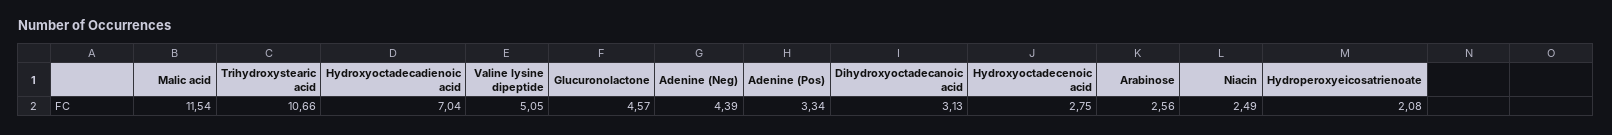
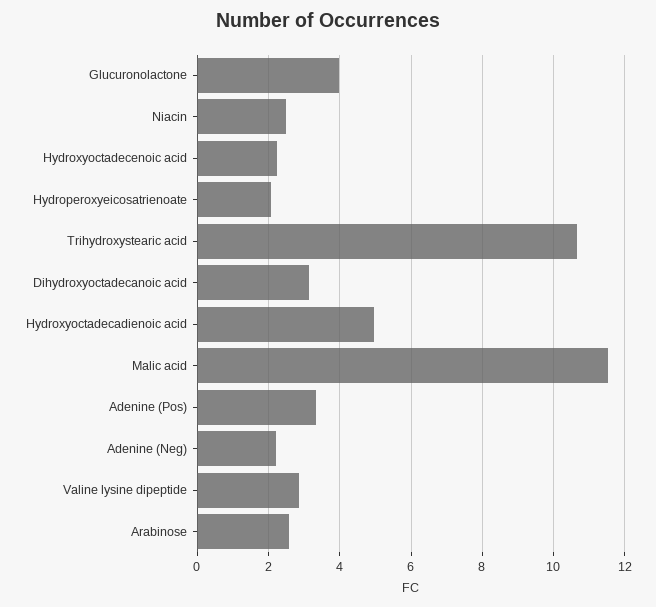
Hydroxyoctadecadienoic acid: 7.04 -> 5
Valine lysine dipeptide: 5.05 -> 2.8
Glucuronolactone: 4.57 -> 4
Adenine (Neg): 4.39 -> 2.2
Hydroxyoctadecenoic acid: 2.75 -> 2.2

